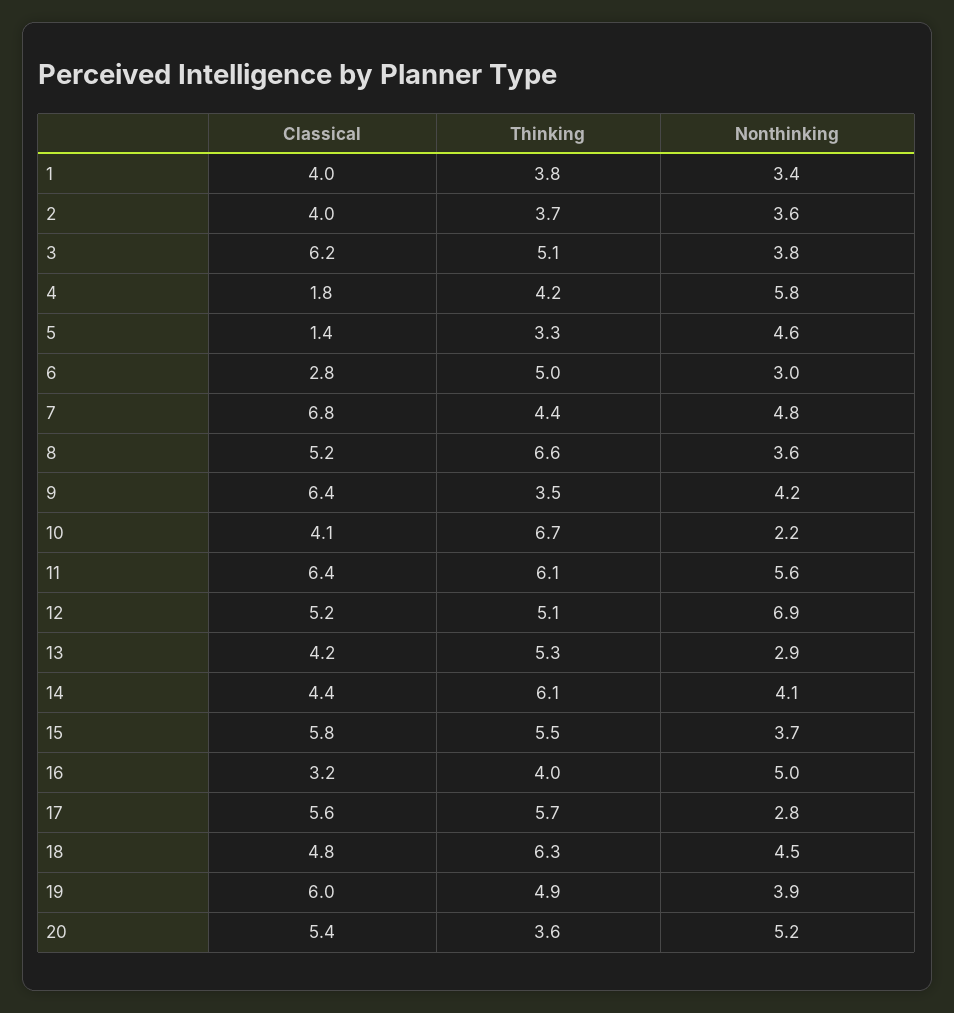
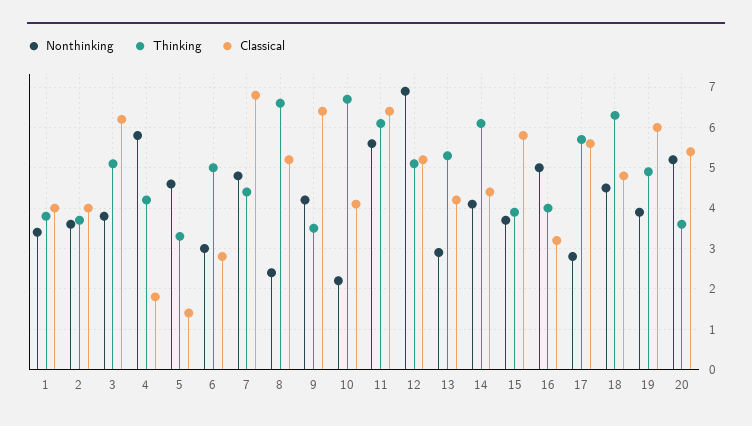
Nonthinking, 8: 3.6 -> 2.5
Thinking, 15: 5.5 -> 4

